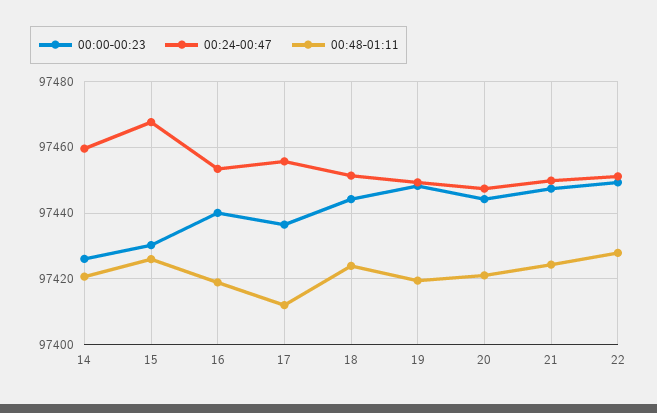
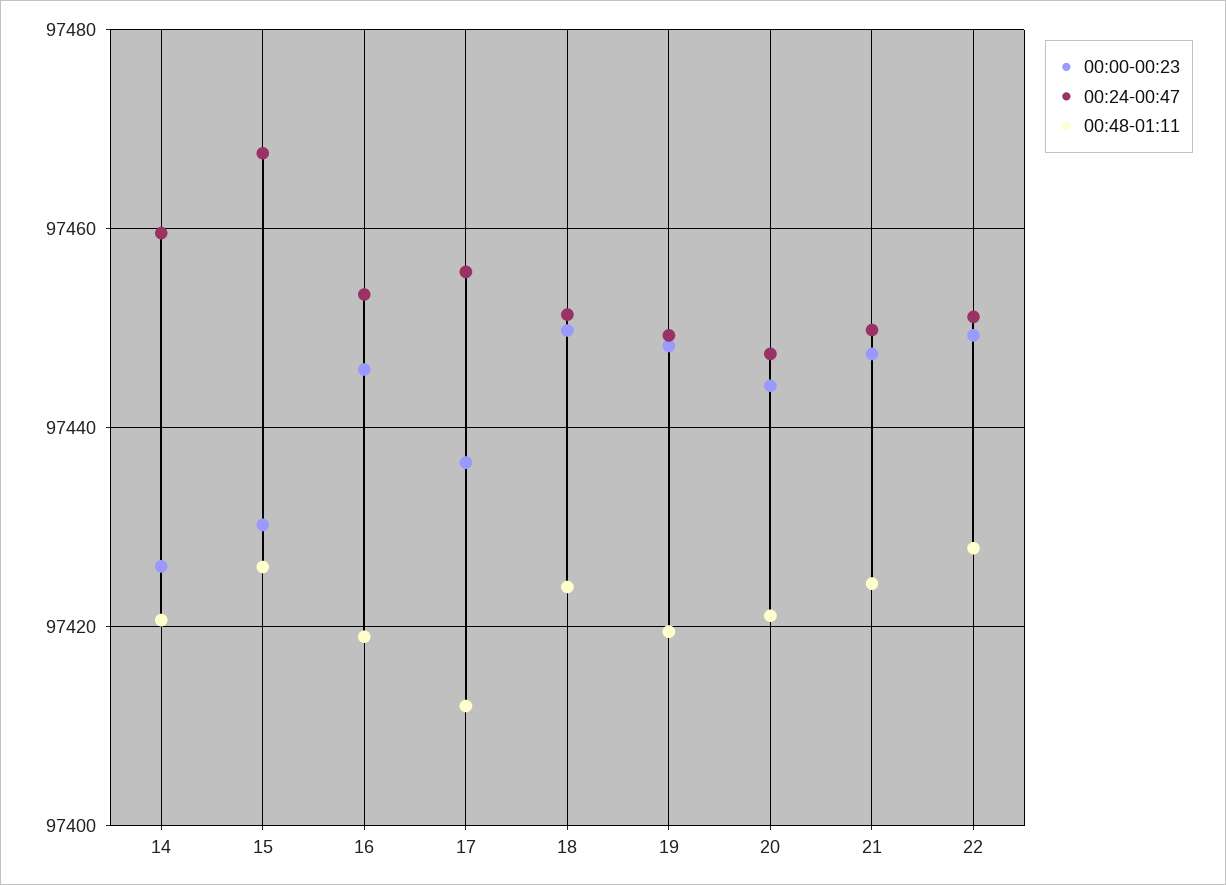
00:00-00:23, 16: 97440 -> 97446
00:00-00:23, 18: 97444 -> 97450

